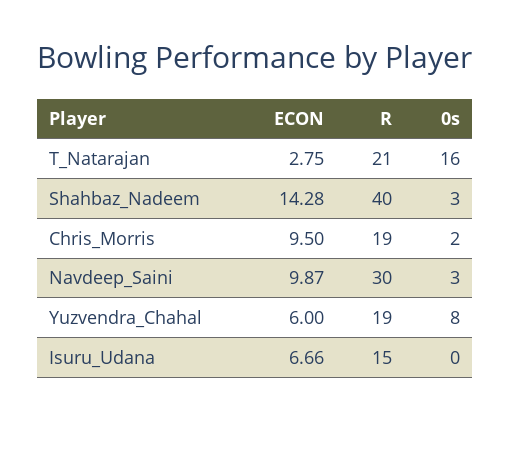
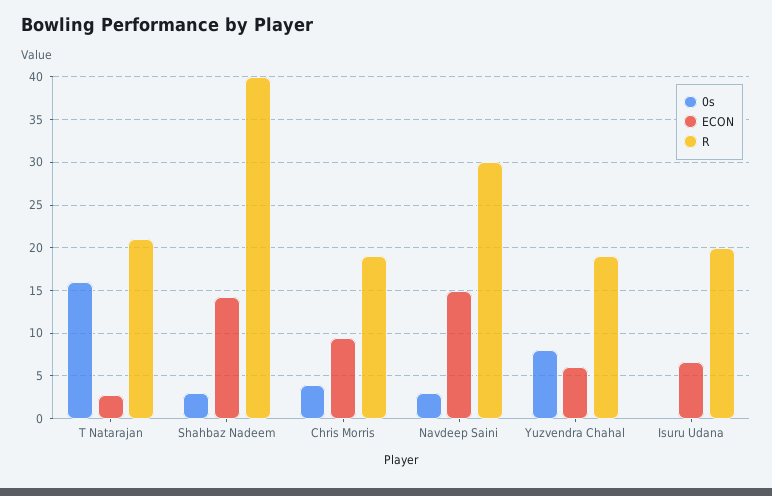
0s, Chris_Morris: 2 -> 4
ECON, Navdeep_Saini: 9.87 -> 15
R, Isuru_Udana: 15 -> 20

